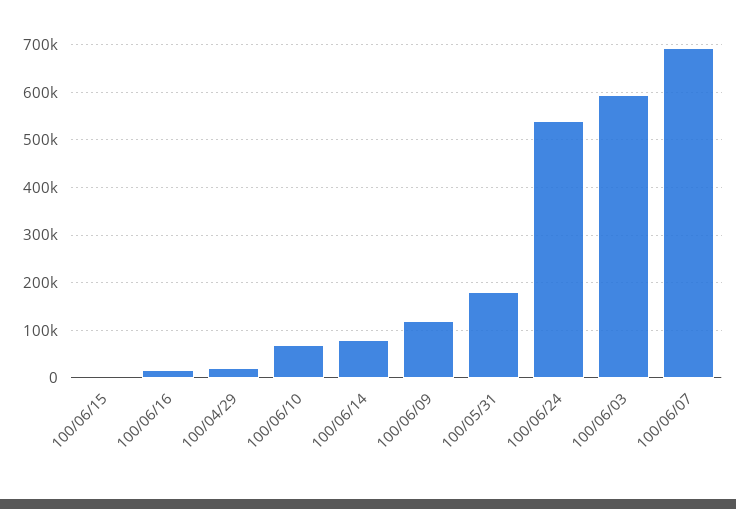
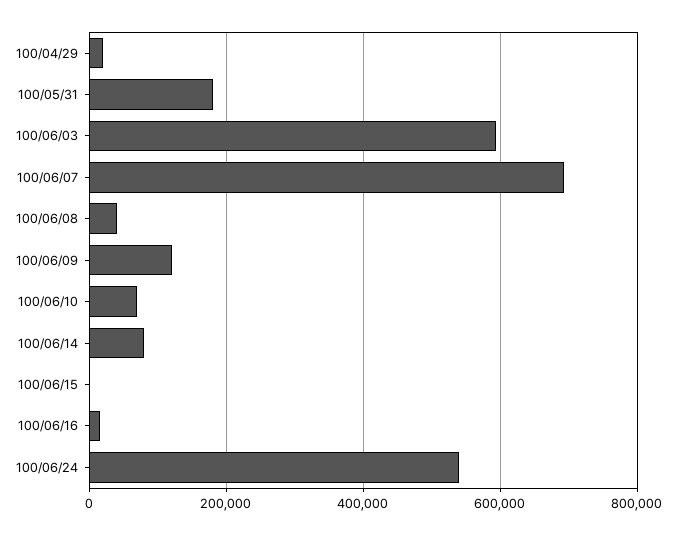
100/06/08: none -> 40000

